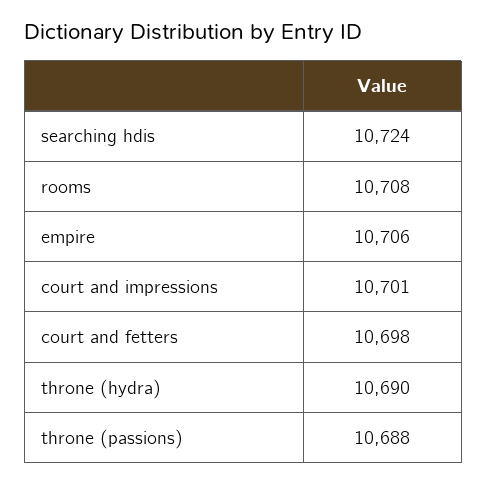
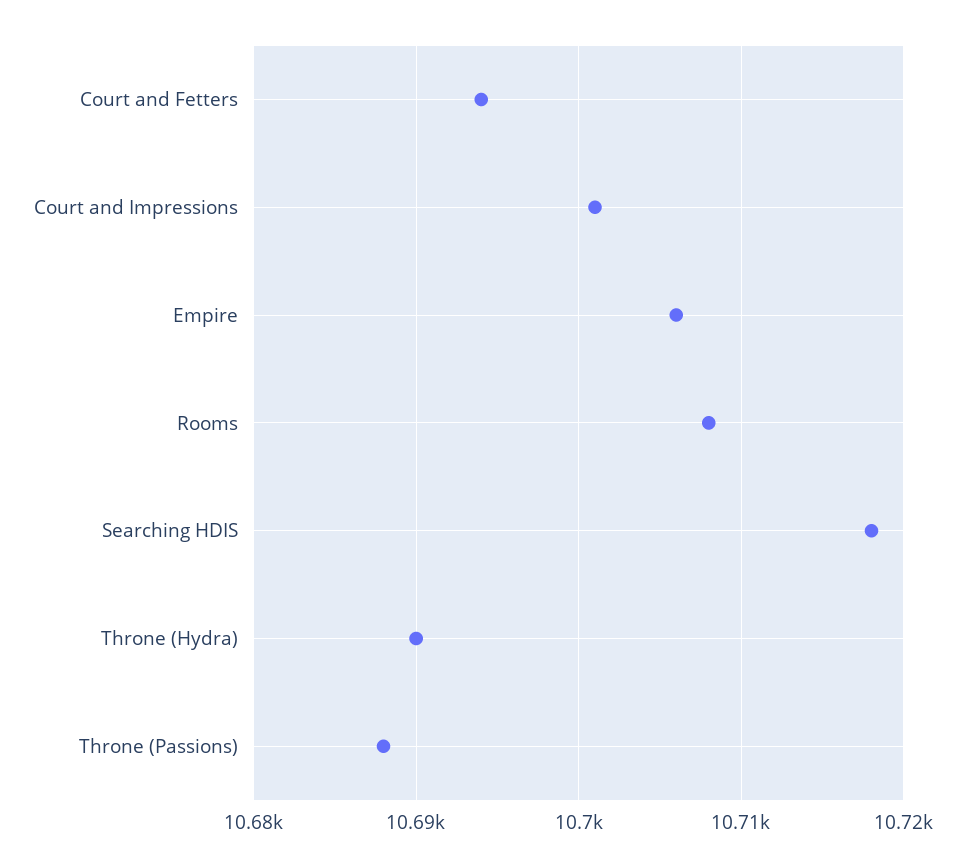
searching hdis: 10724 -> 10718
court and fetters: 10698 -> 10694

